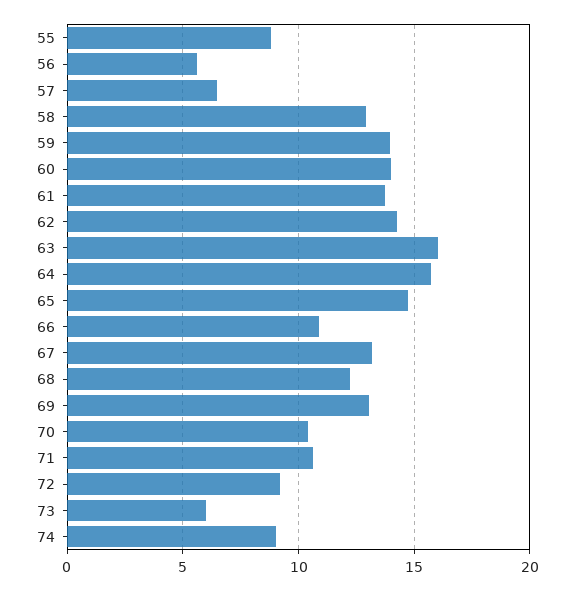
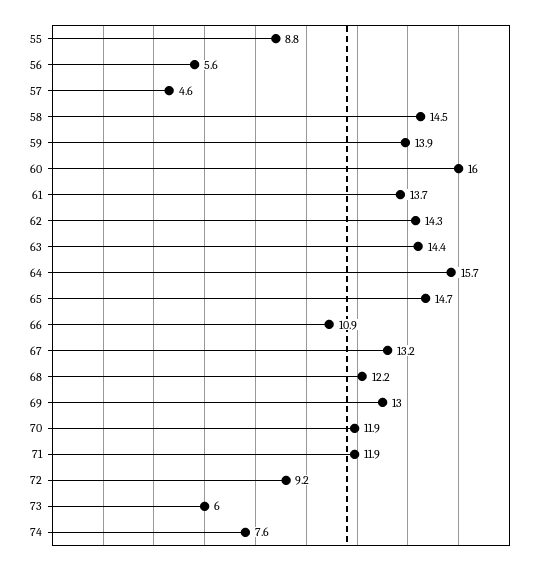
57: 6.5 -> 4.6
58: 13 -> 14.5
60: 14 -> 16
63: 16 -> 14.4
70: 10.5 -> 11.9
71: 10.5 -> 11.9
74: 9 -> 7.6

